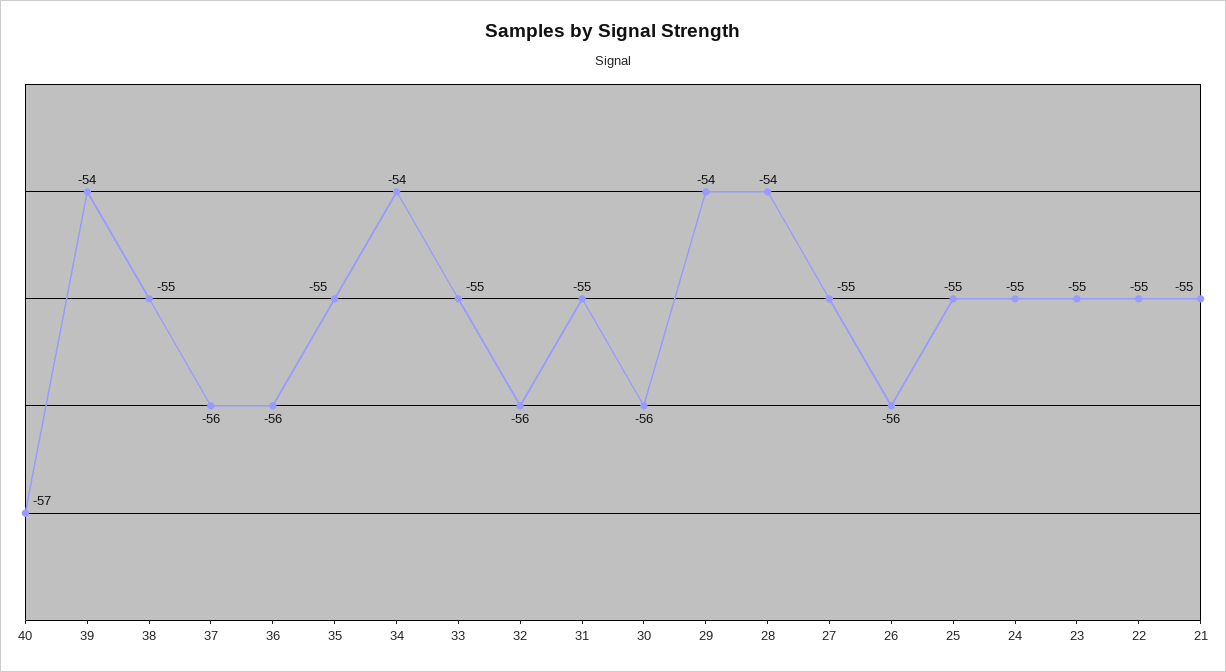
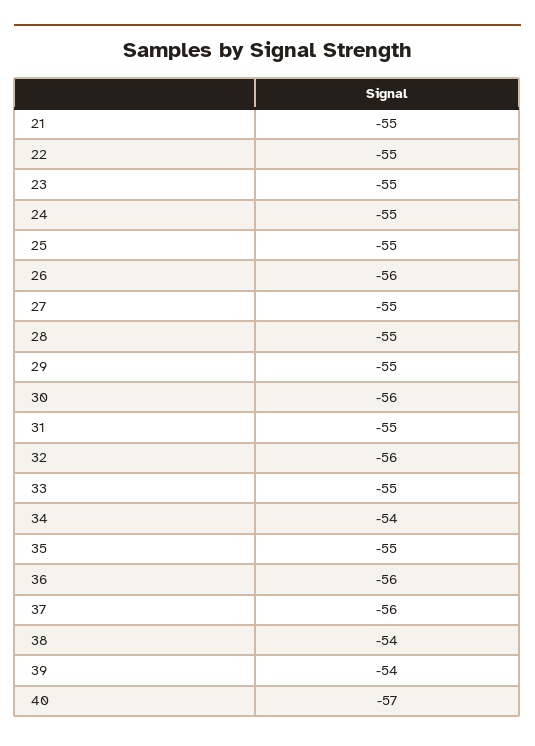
38: -55 -> -54
29: -54 -> -55
28: -54 -> -55

